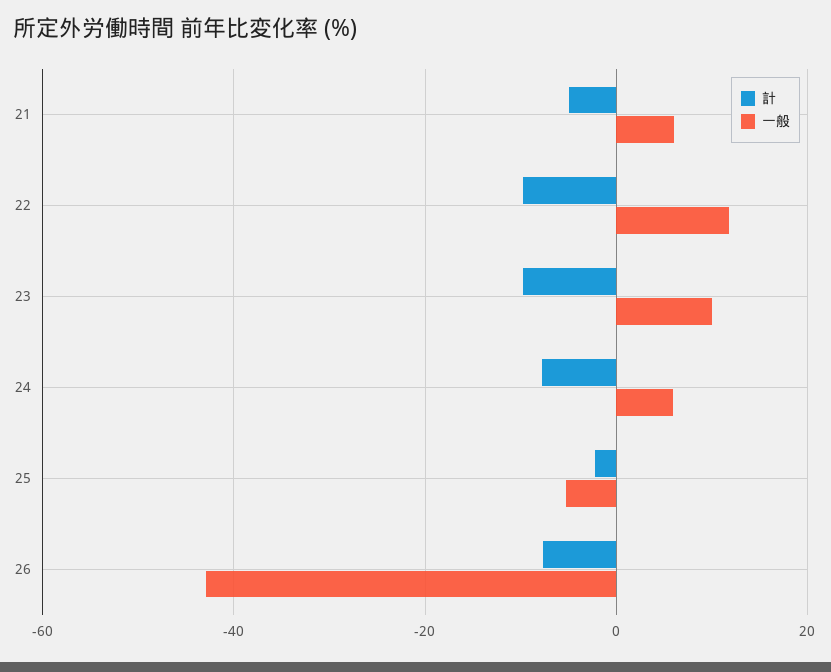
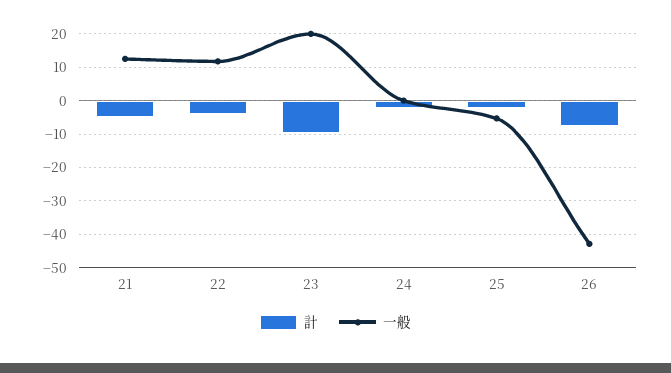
一般, 21: 6 -> 12
計, 22: -10 -> -4
一般, 23: 10 -> 20
計, 24: -8 -> -2
一般, 24: 6 -> 0

